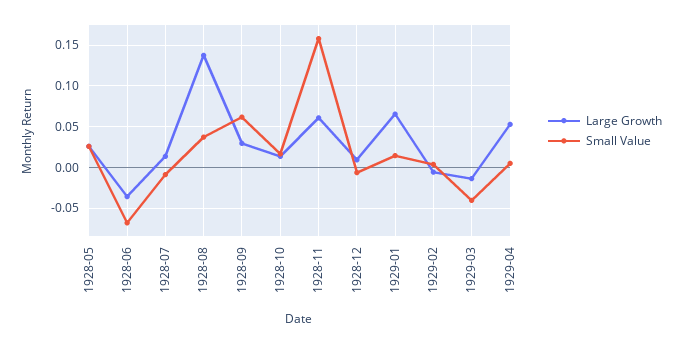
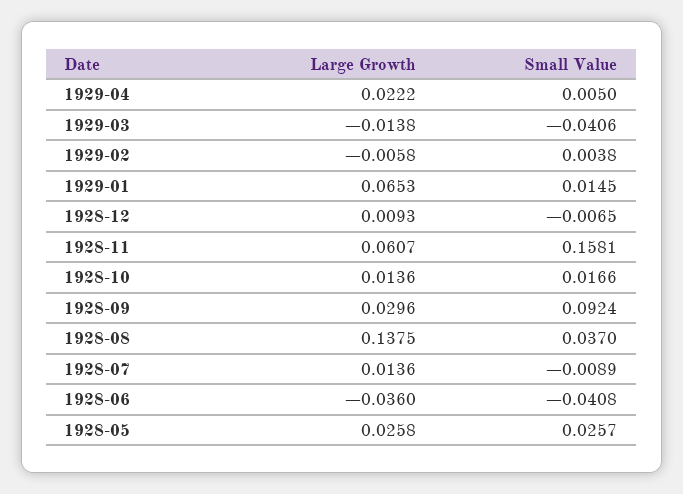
Small Value, 1928-06: -0.07 -> -0.0408
Small Value, 1928-09: 0.06 -> 0.0924
Large Growth, 1929-04: 0.05 -> 0.0222

